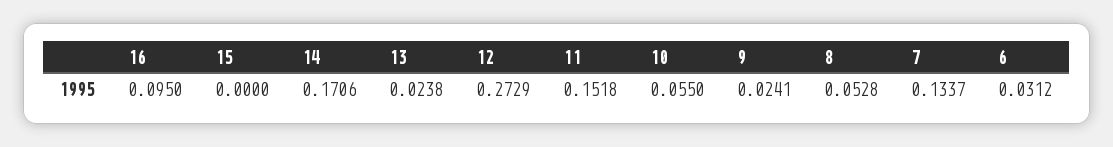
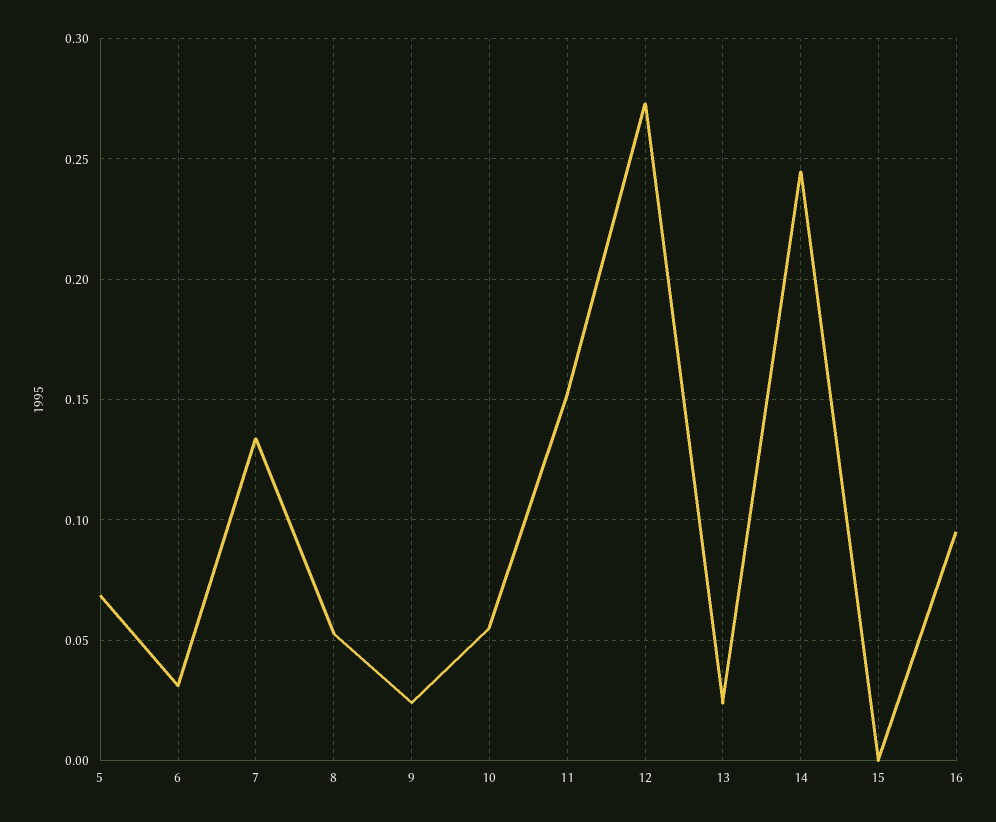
14: 0.1706 -> 0.245
5: none -> 0.07

